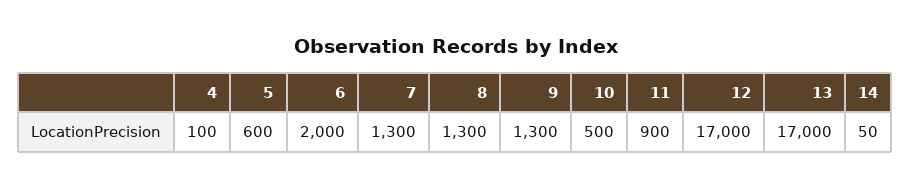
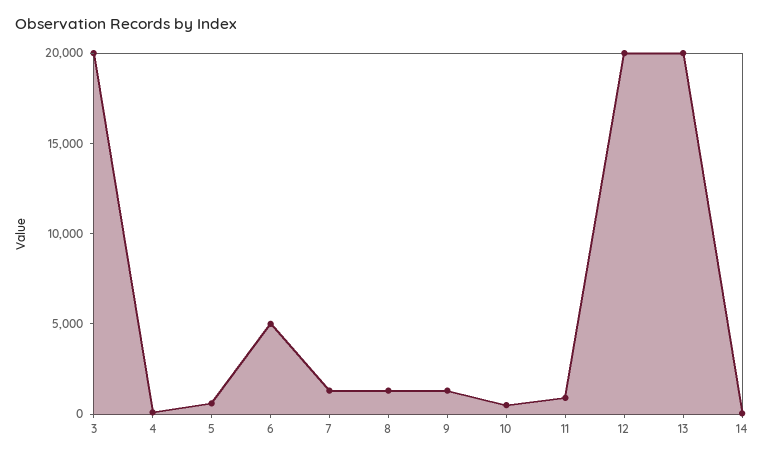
6: 2000 -> 5000
12: 17000 -> 20000
13: 17000 -> 20000
3: none -> 20000

